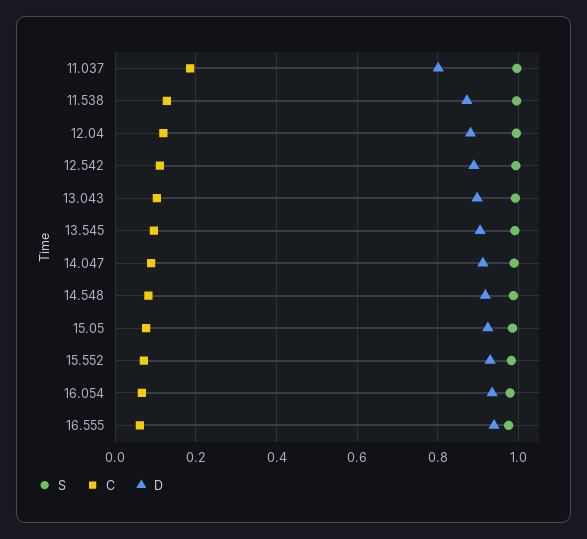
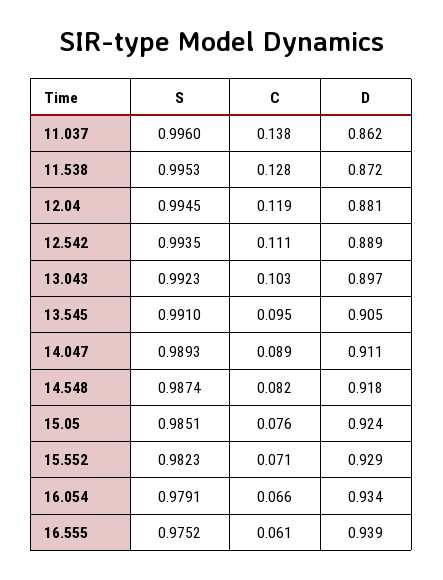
C, 11.037: 0.18 -> 0.138
D, 11.037: 0.8 -> 0.862

